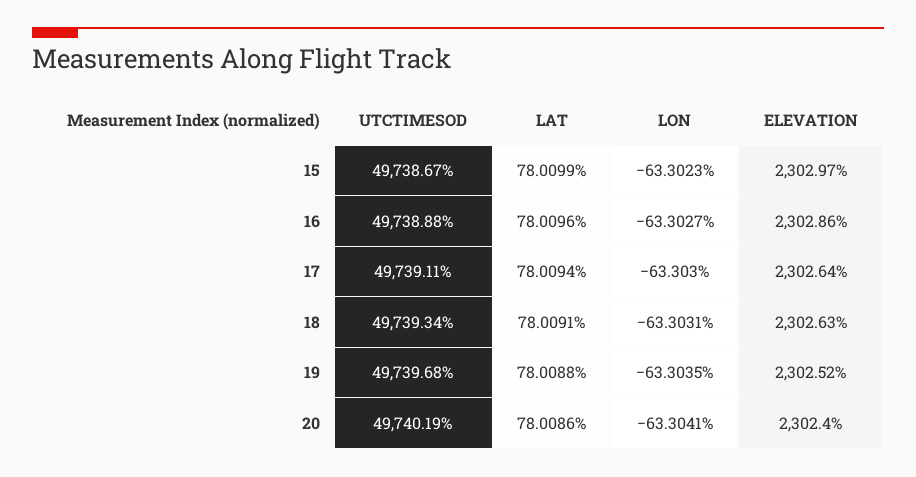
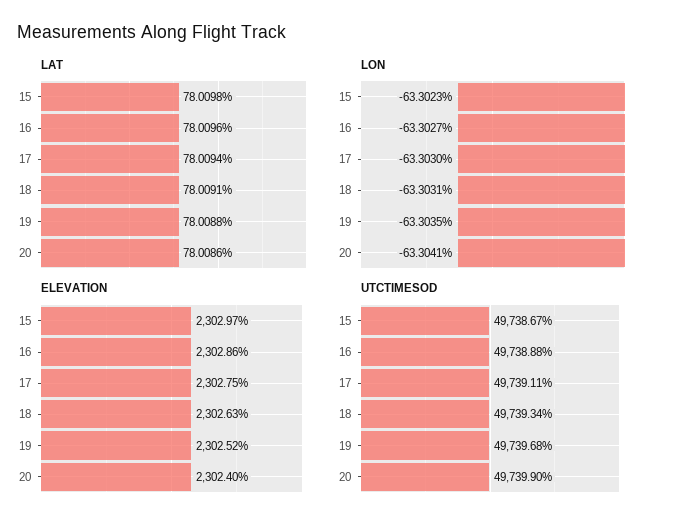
LAT, 15: 78.0099 -> 78.0098
ELEVATION, 17: 2302.64 -> 2302.75
UTCTIMESOD, 20: 49740.19 -> 49739.9

